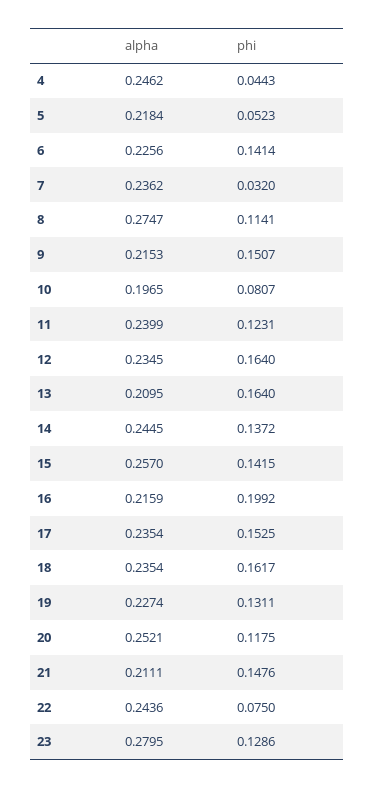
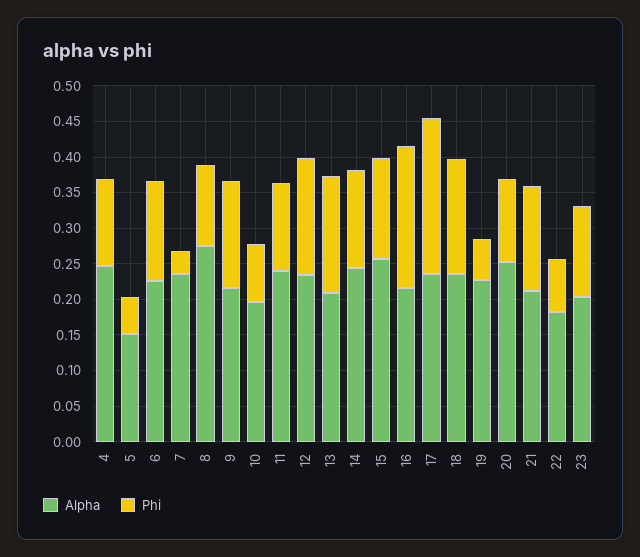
phi, 4: 0.0443 -> 0.125
alpha, 5: 0.2184 -> 0.15
phi, 17: 0.1525 -> 0.225
phi, 19: 0.1311 -> 0.05
alpha, 22: 0.2436 -> 0.175
alpha, 23: 0.2795 -> 0.2

